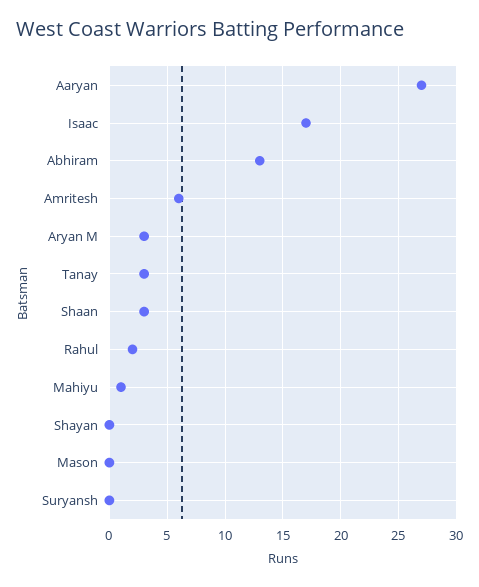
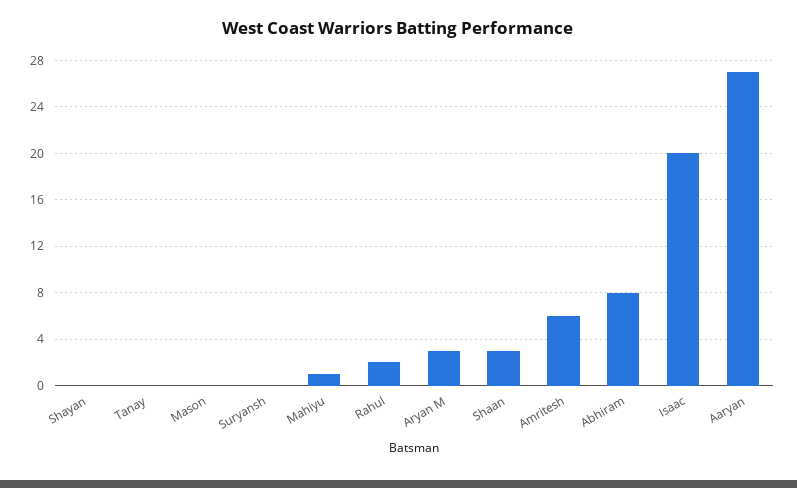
Isaac: 17 -> 20
Abhiram: 13 -> 8
Tanay: 3 -> 0

